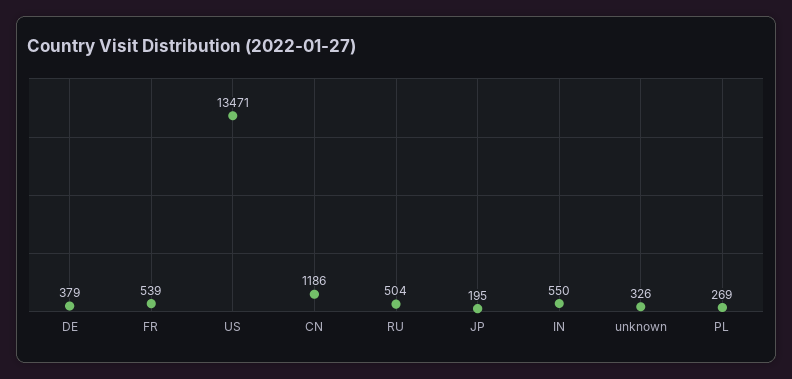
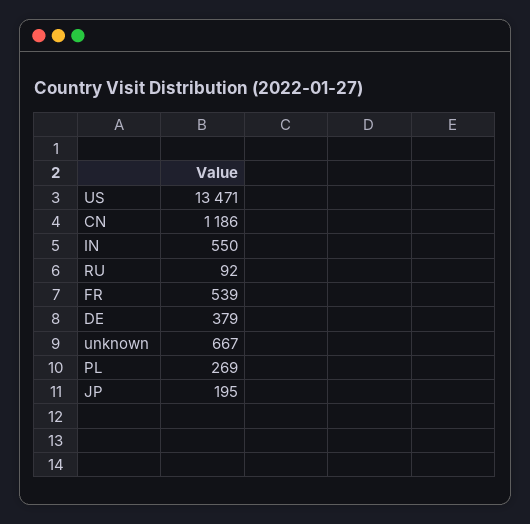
RU: 504 -> 92
unknown: 326 -> 667

